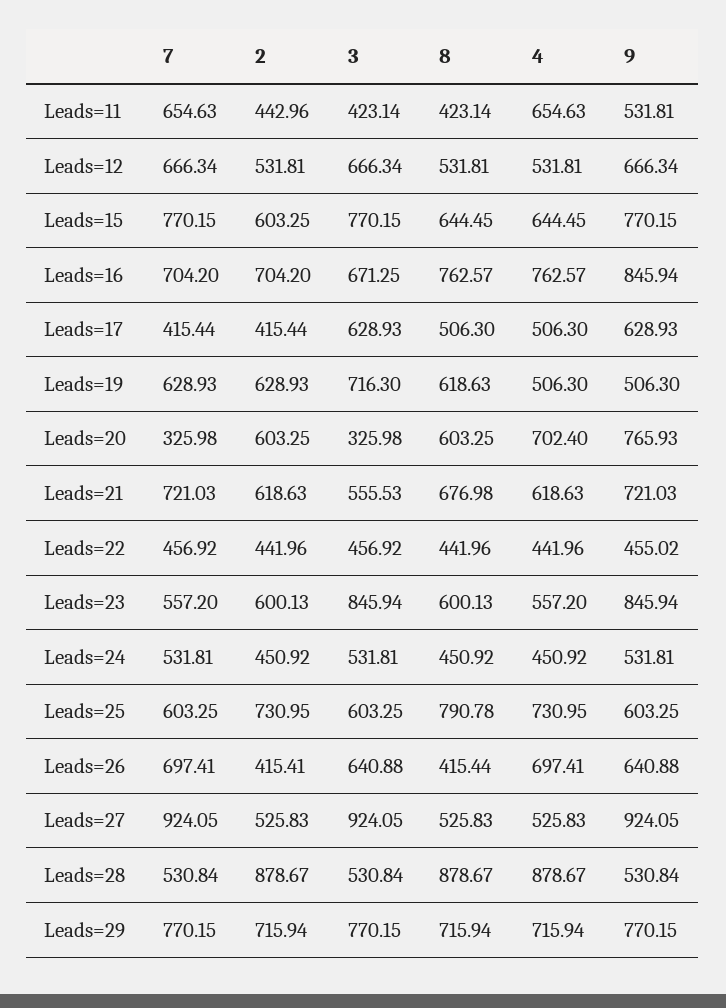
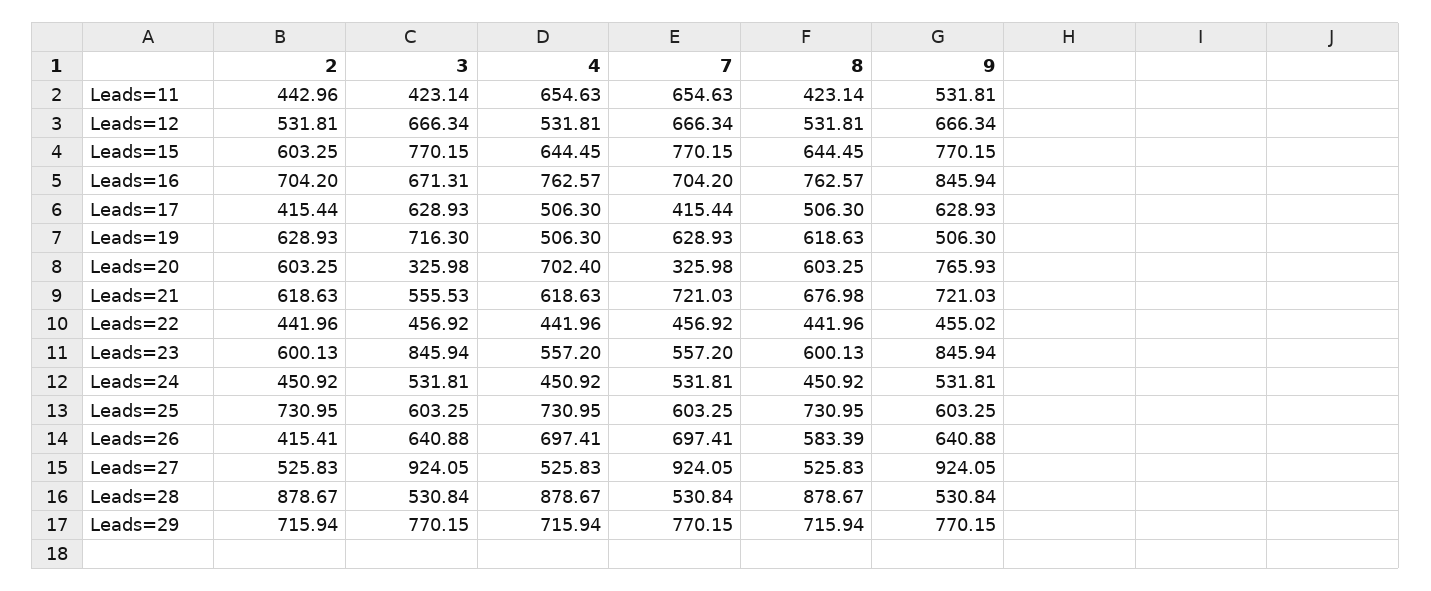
3, Leads=16: 671.25 -> 671.31
8, Leads=25: 790.78 -> 730.95
8, Leads=26: 415.44 -> 583.39

